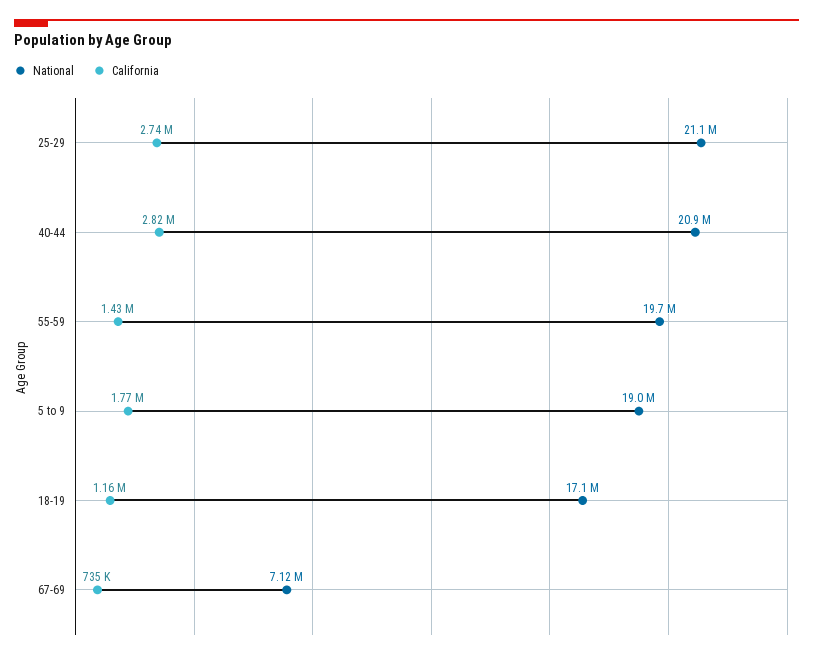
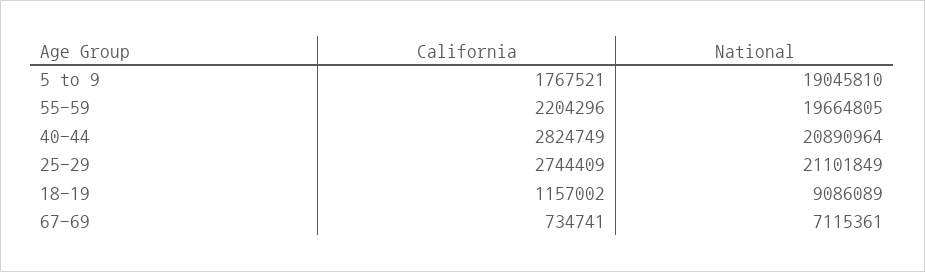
California, 55-59: 1430000 -> 2204296
National, 18-19: 17100000 -> 9086089

